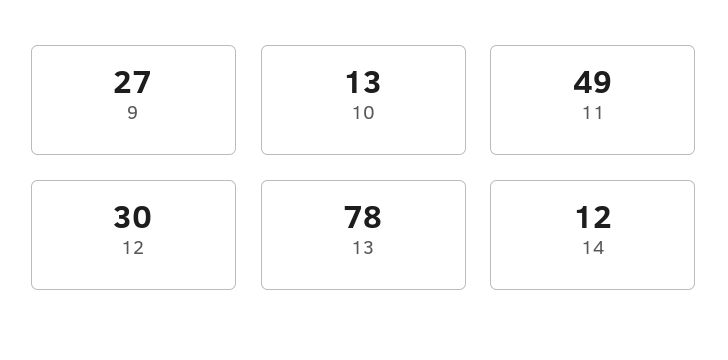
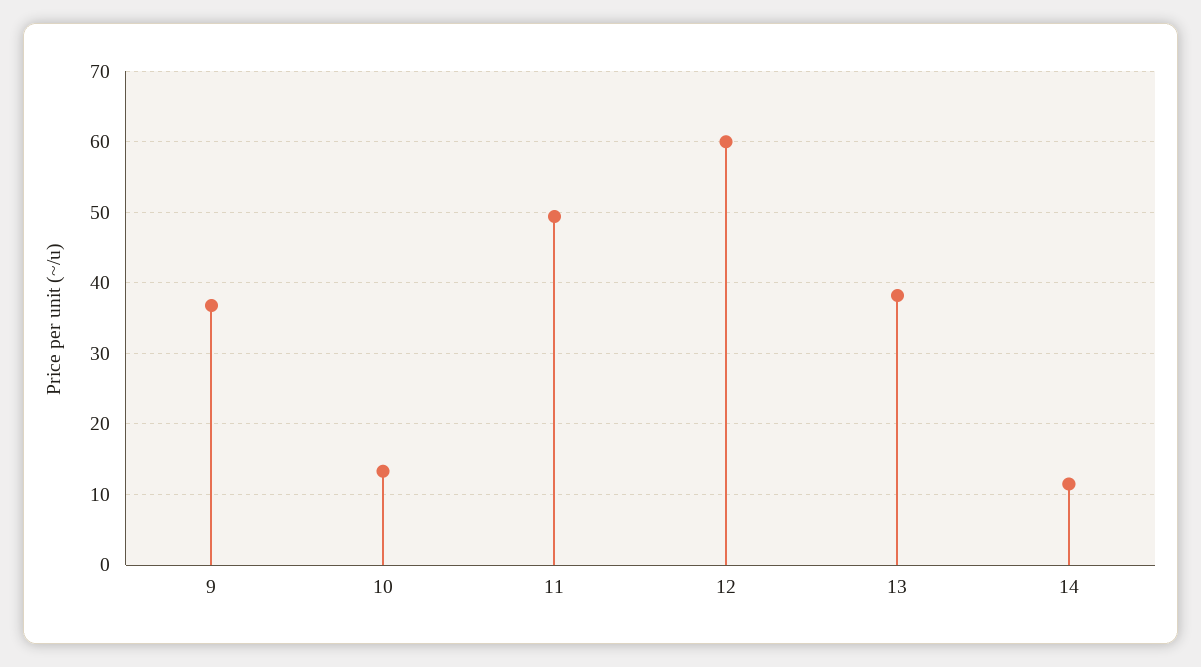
9: 27 -> 37
12: 30 -> 60
13: 78 -> 38

